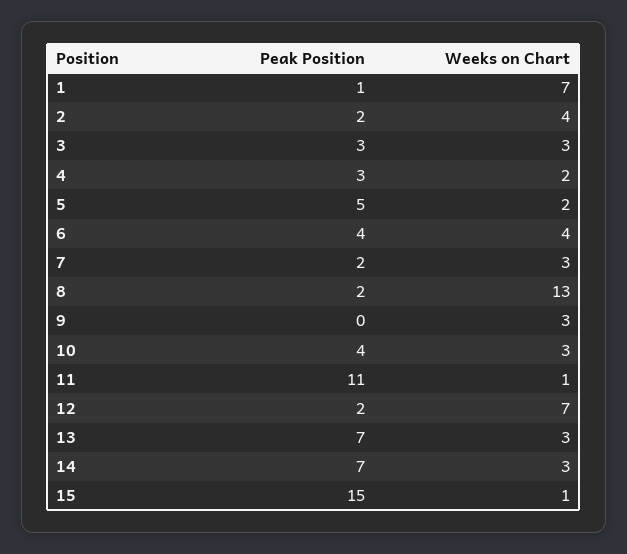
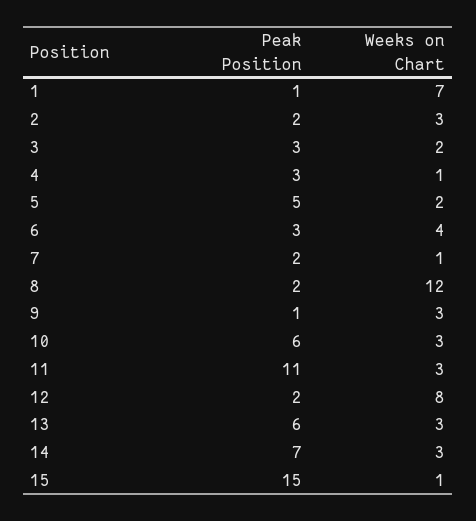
Weeks on Chart, 2: 4 -> 3
Weeks on Chart, 3: 3 -> 2
Weeks on Chart, 4: 2 -> 1
Peak Position, 6: 4 -> 3
Weeks on Chart, 7: 3 -> 1
Weeks on Chart, 8: 13 -> 12
Peak Position, 9: 0 -> 1
Peak Position, 10: 4 -> 6
Weeks on Chart, 11: 1 -> 3
Weeks on Chart, 12: 7 -> 8
Peak Position, 13: 7 -> 6

